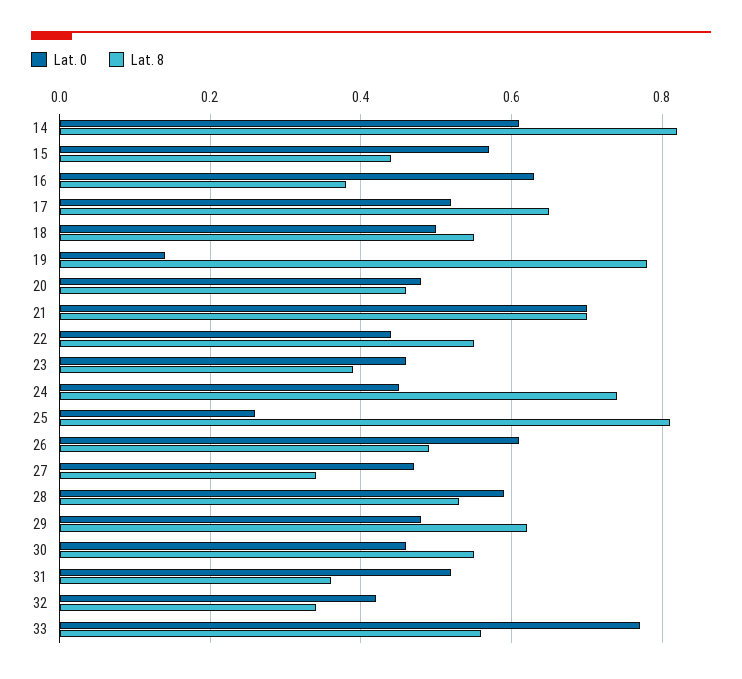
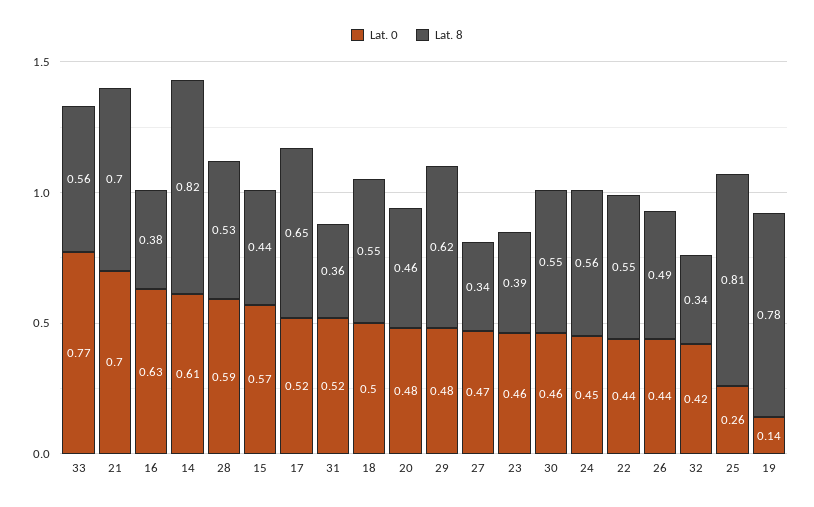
Lat. 8, 24: 0.75 -> 0.56
Lat. 0, 26: 0.6 -> 0.44

